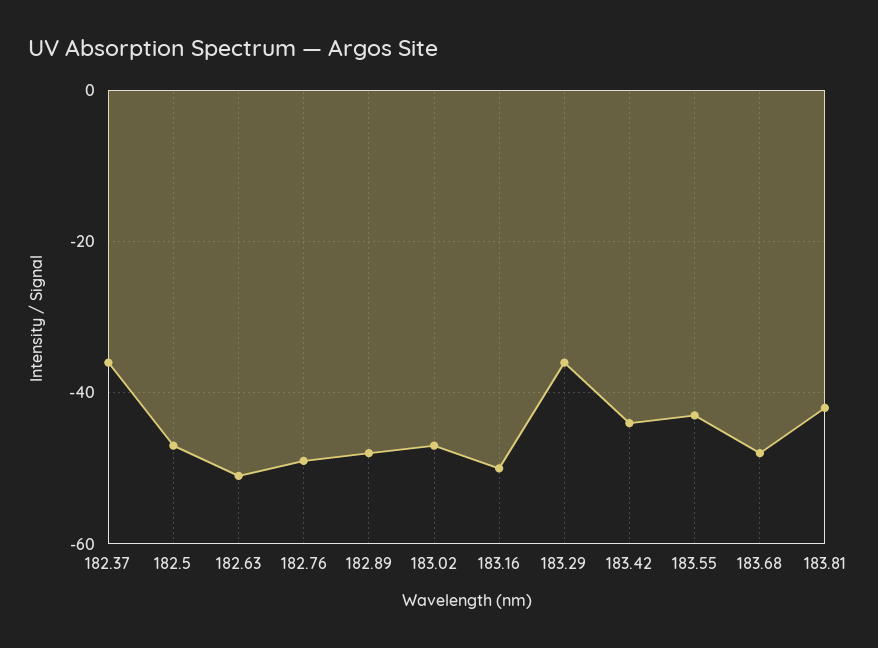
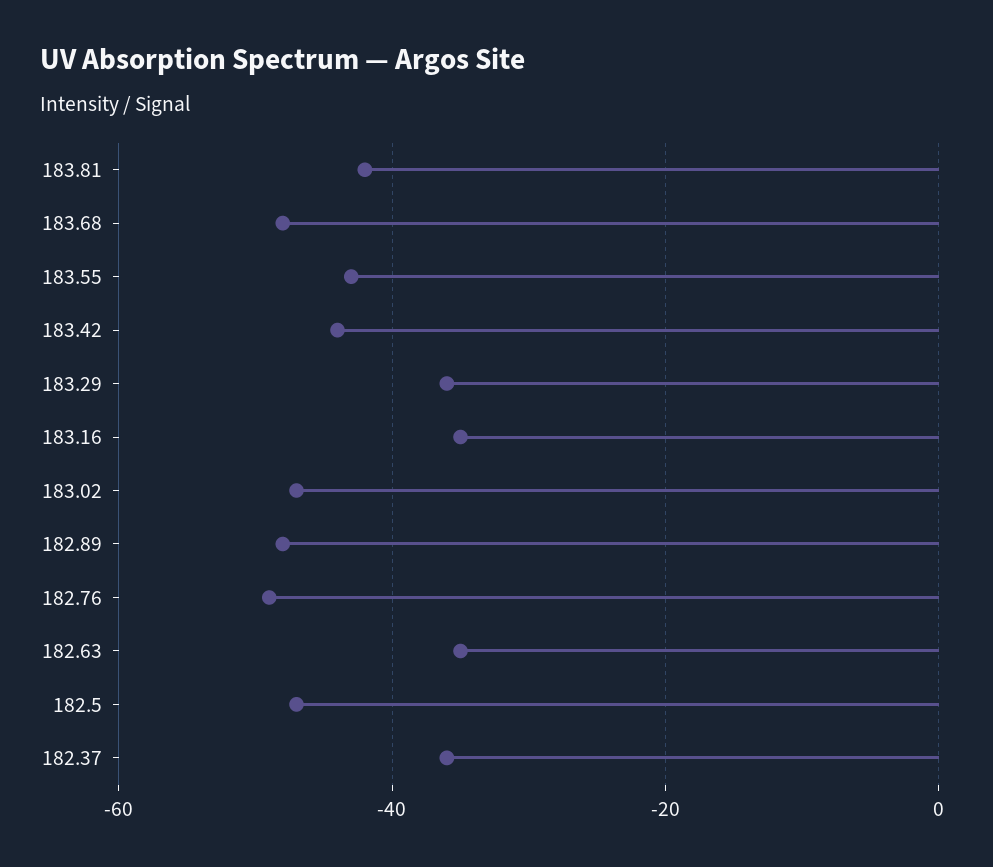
182.63: -50 -> -35
183.16: -50 -> -35

